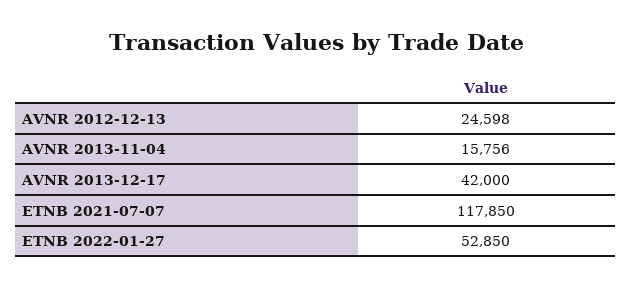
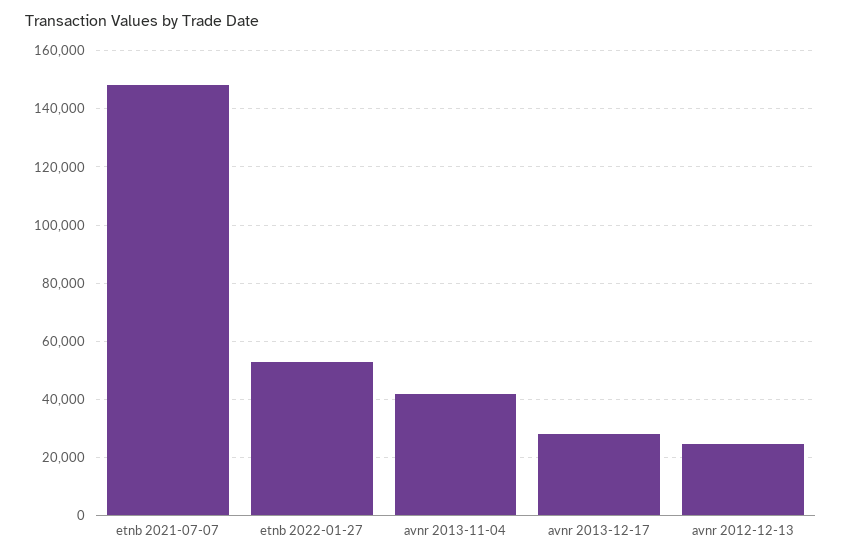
AVNR 2013-11-04: 15756 -> 42500
AVNR 2013-12-17: 42000 -> 27500
ETNB 2021-07-07: 117850 -> 147500

